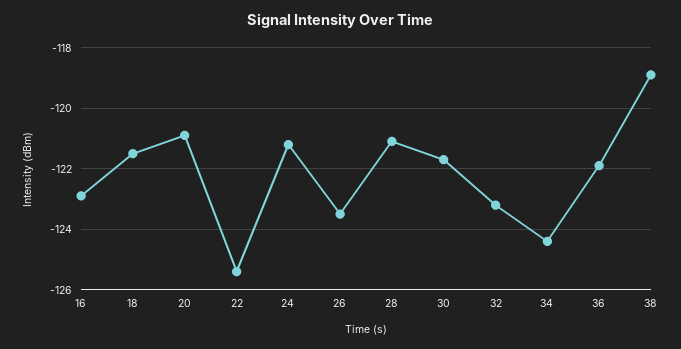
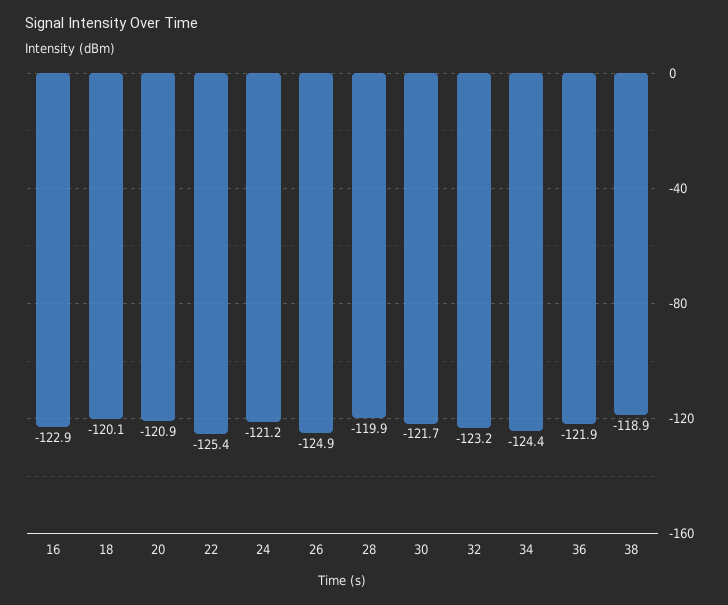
18: -121.5 -> -120.1
26: -123.5 -> -124.9
28: -121 -> -119.9

